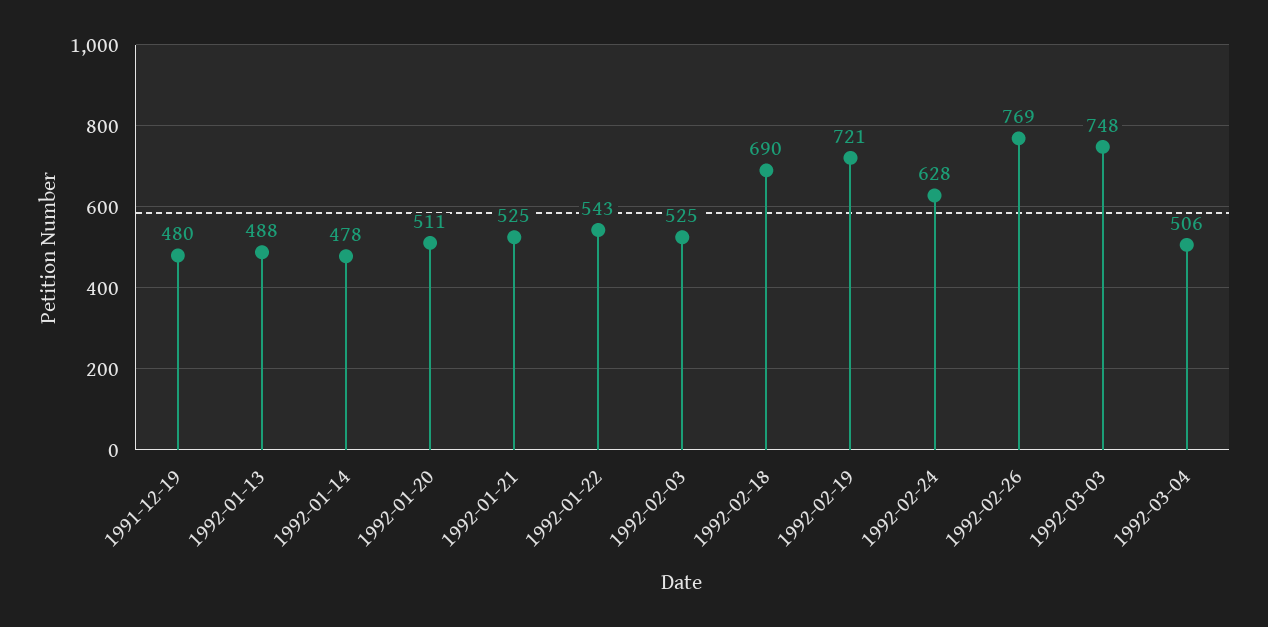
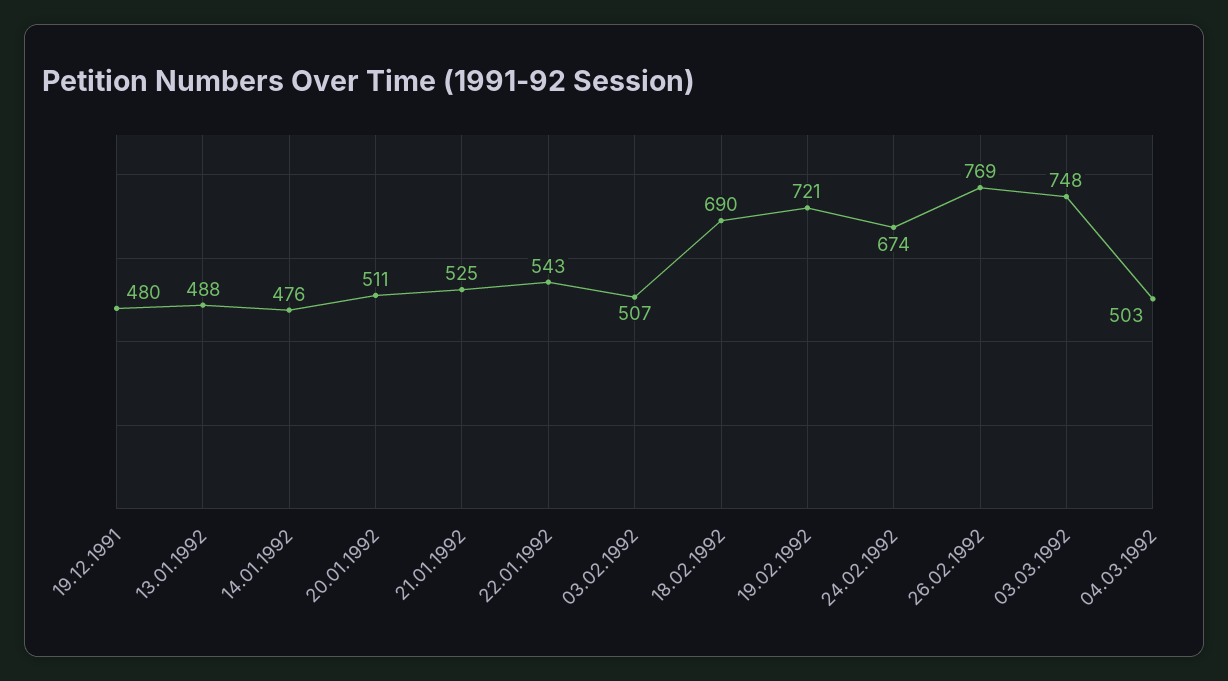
1992-01-14: 478 -> 476
1992-02-03: 525 -> 507
1992-02-24: 628 -> 674
1992-03-04: 506 -> 503

